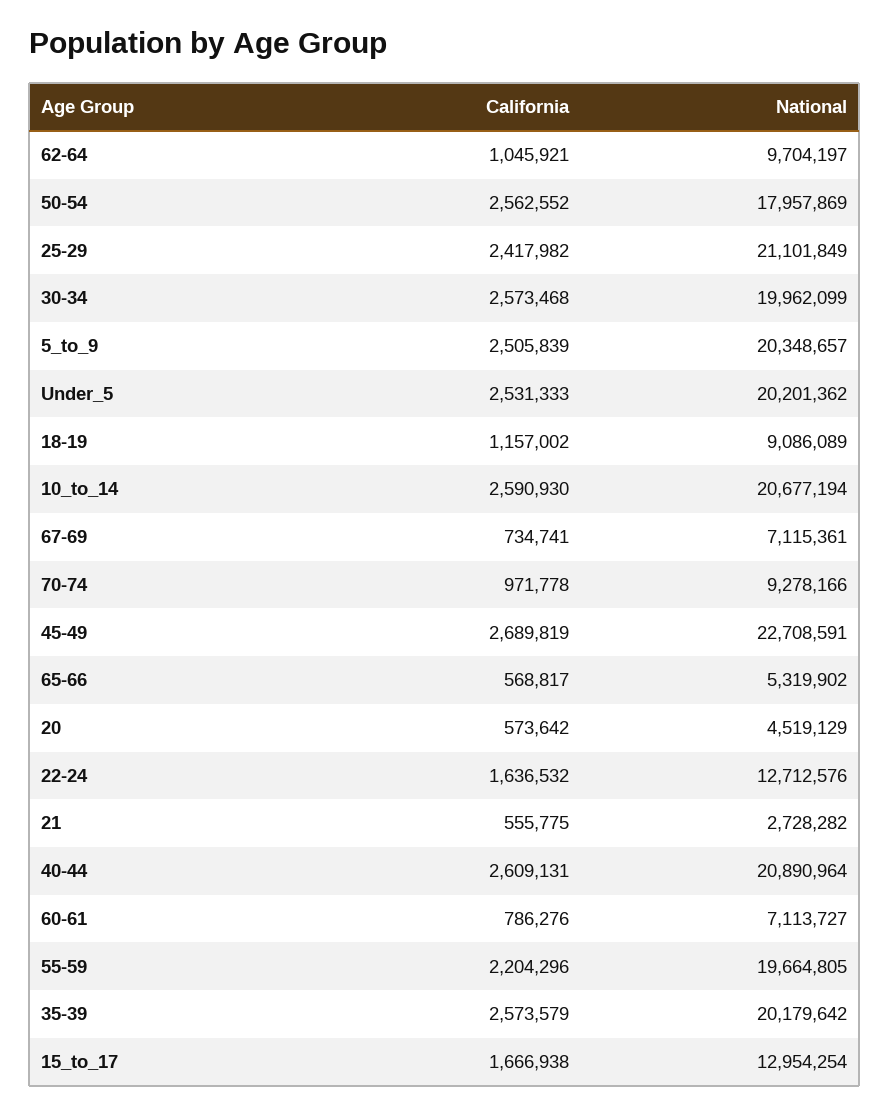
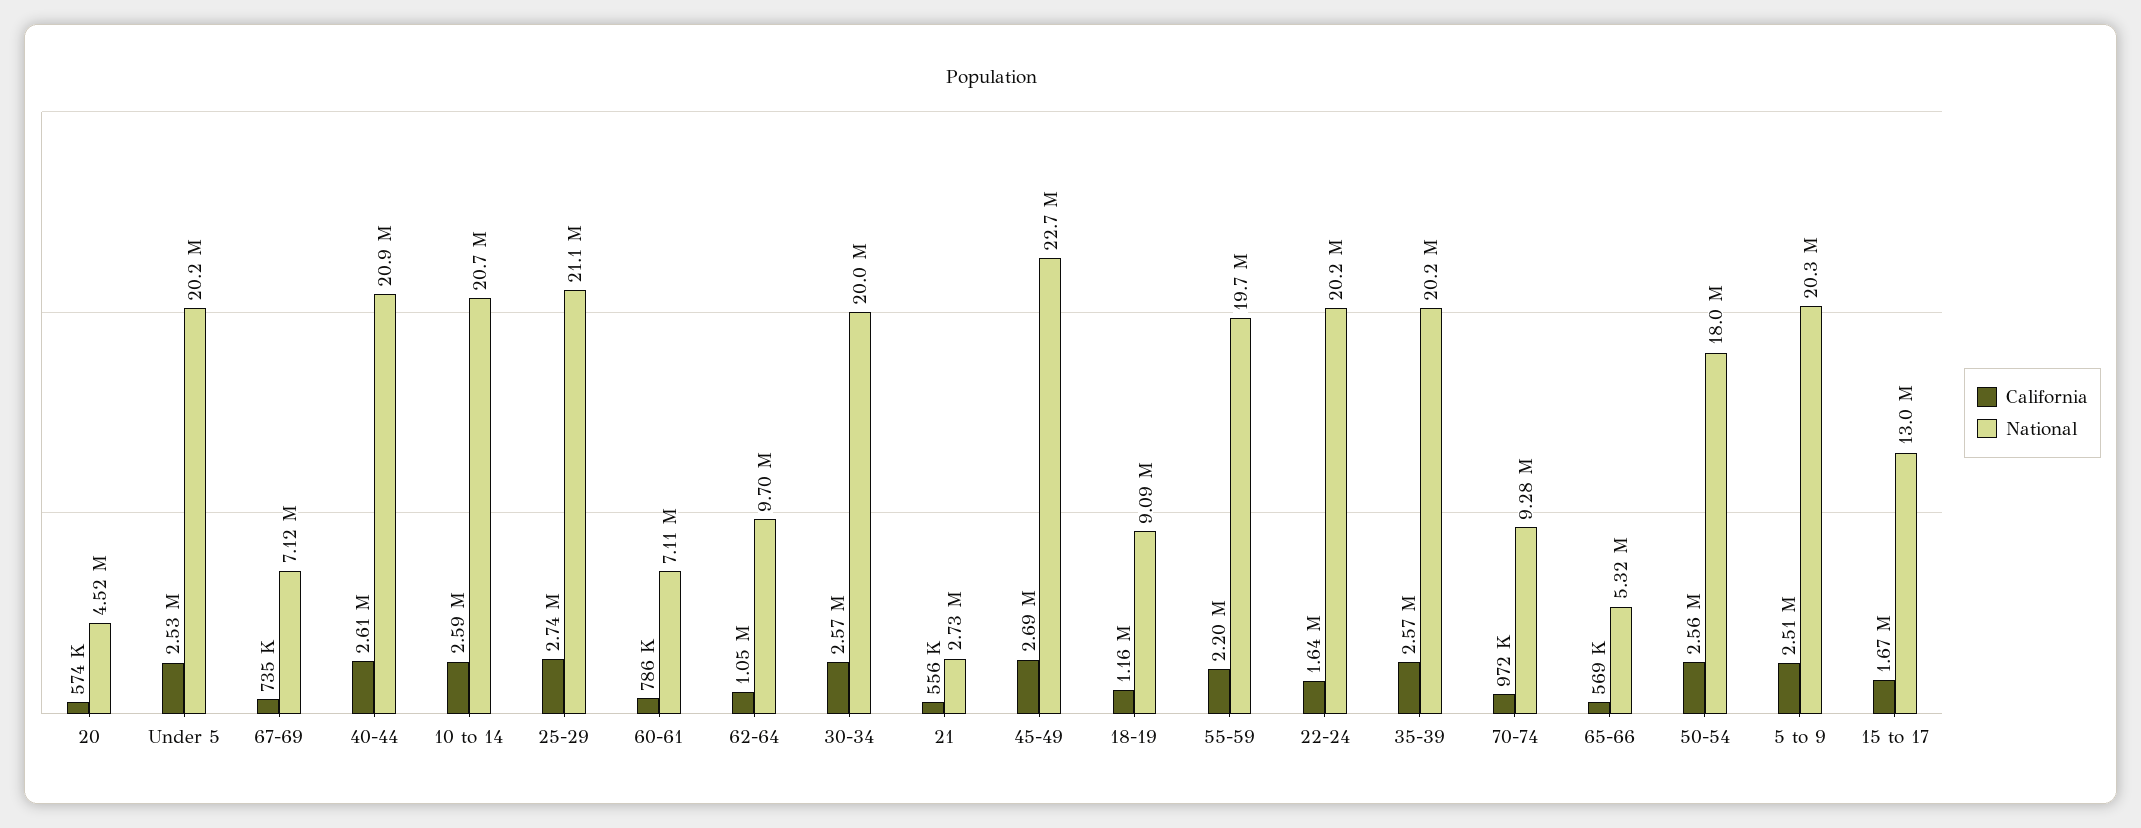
California, 25-29: 2417982 -> 2740000
National, 22-24: 12712576 -> 20200000

